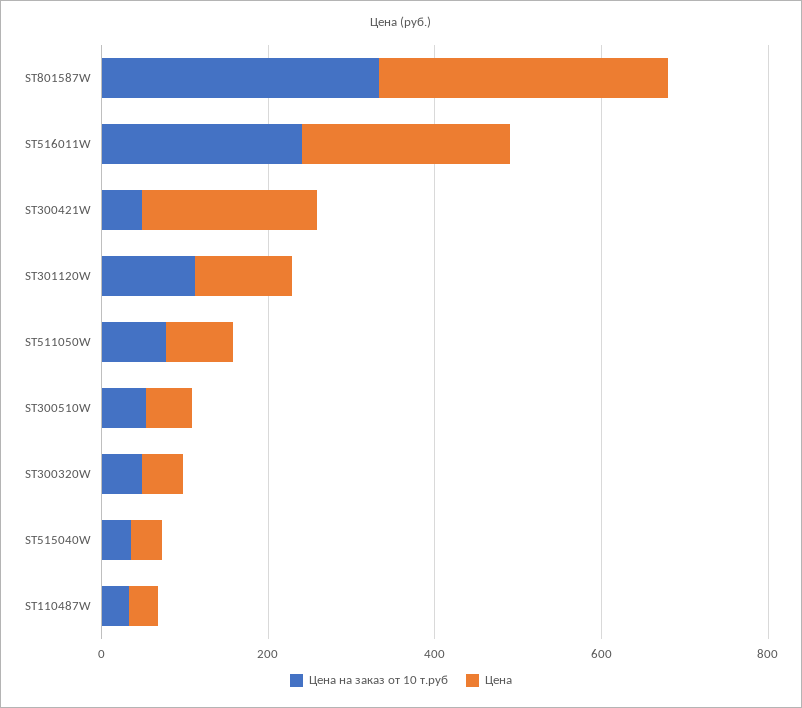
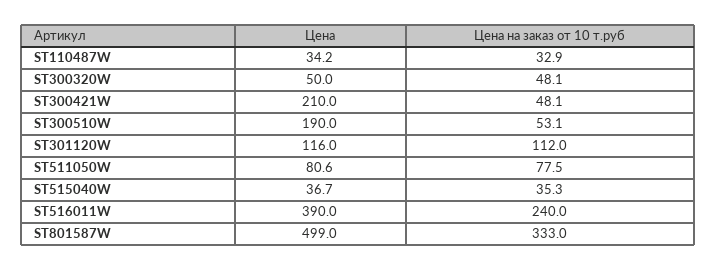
Цена, ST801587W: 350 -> 499
Цена, ST516011W: 250 -> 390
Цена, ST300510W: 50 -> 190

